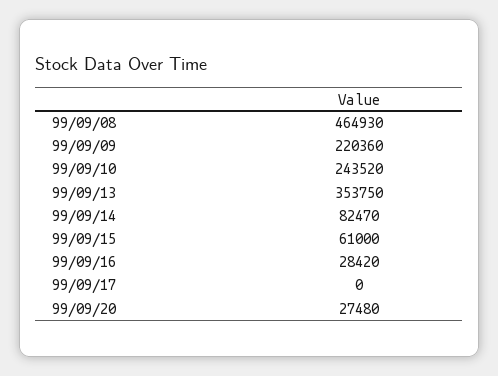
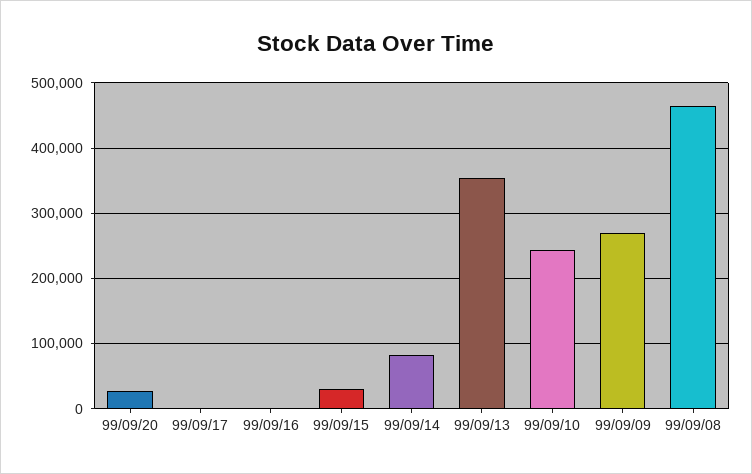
99/09/09: 220360 -> 270000
99/09/15: 61000 -> 30000
99/09/16: 28420 -> 0

